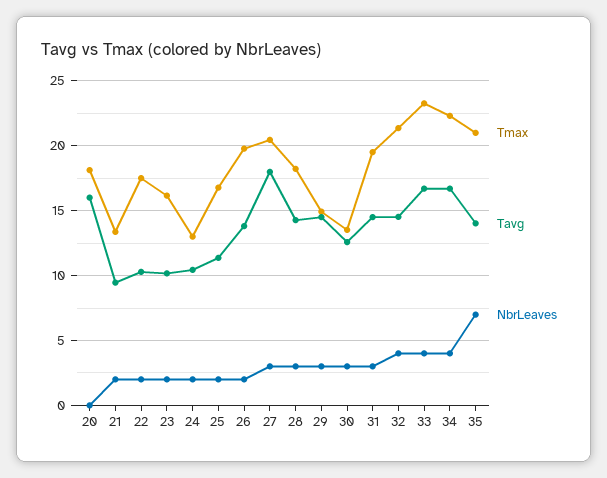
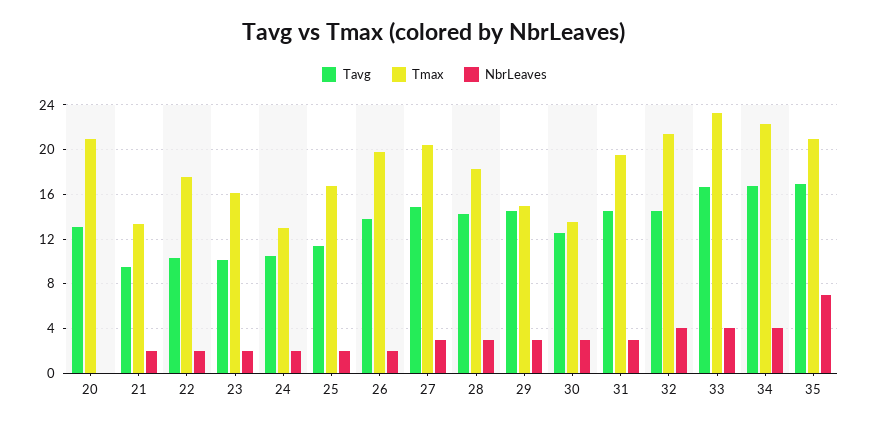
Tmax, 20: 18 -> 21
Tavg, 20: 16 -> 13
Tavg, 27: 18 -> 15
Tavg, 35: 14 -> 17

